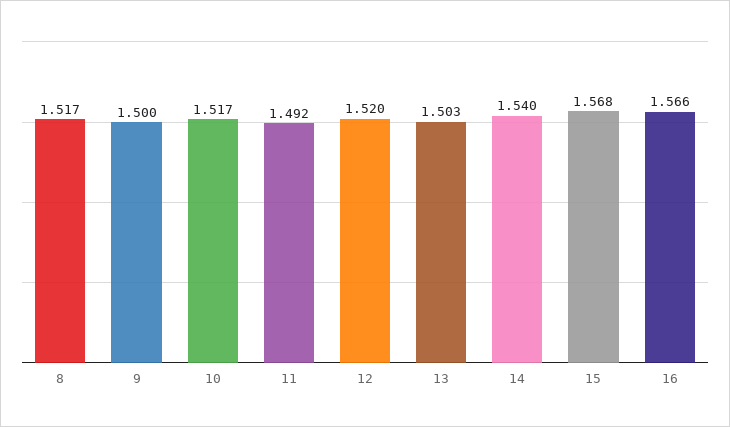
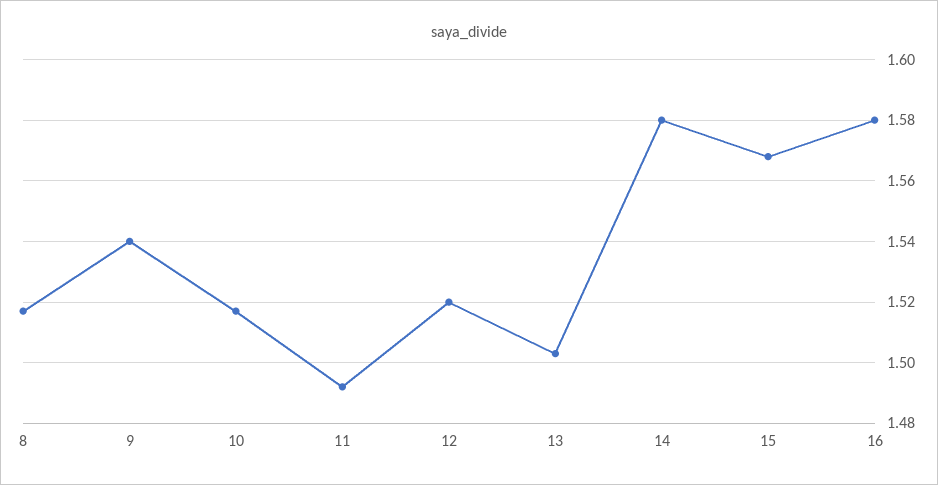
9: 1.5 -> 1.54
14: 1.54 -> 1.58
16: 1.566 -> 1.58

